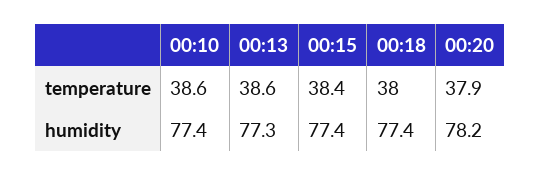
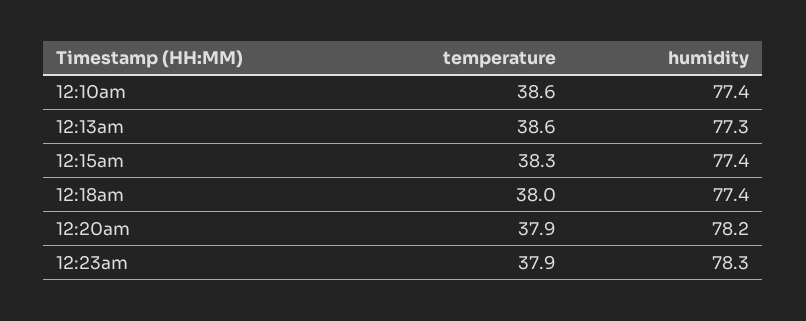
00:15, temperature: 38.4 -> 38.3
12:23am, temperature: none -> 37.9
12:23am, humidity: none -> 78.3

